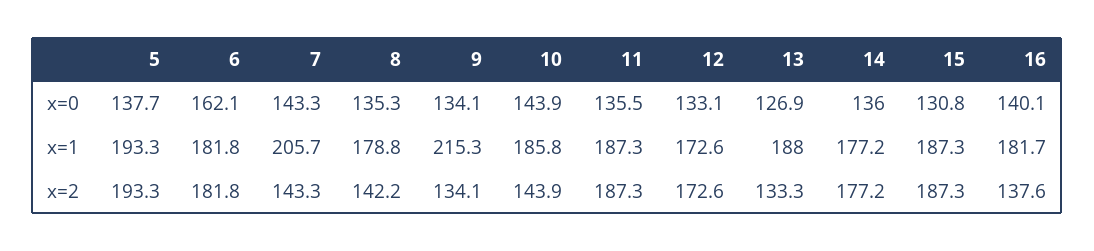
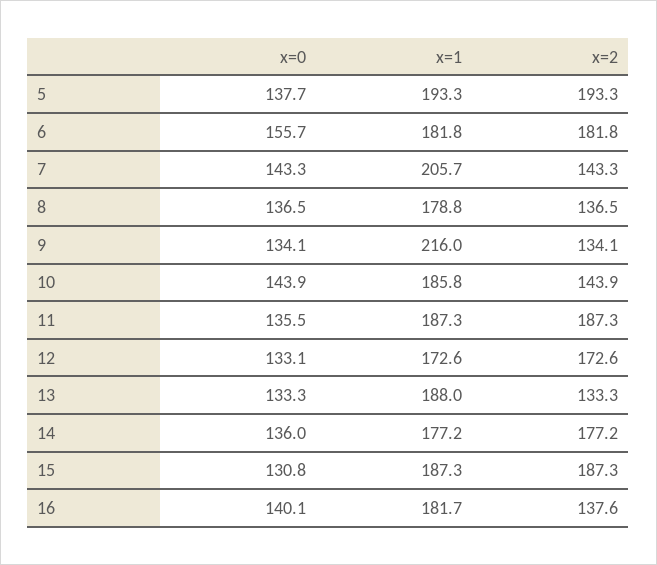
6, x=0: 162.1 -> 155.7
8, x=0: 135.3 -> 136.5
13, x=0: 126.9 -> 133.3
9, x=1: 215.3 -> 216
8, x=2: 142.2 -> 136.5

